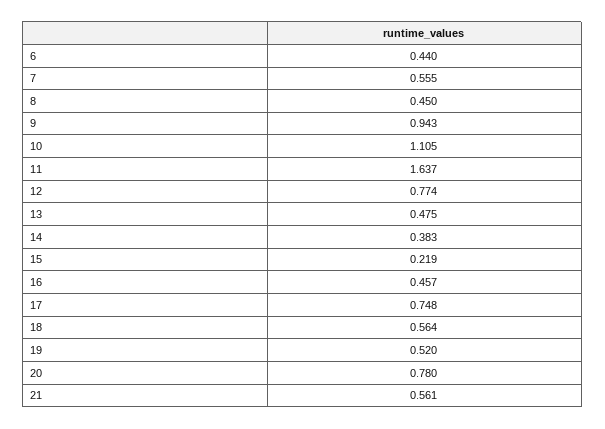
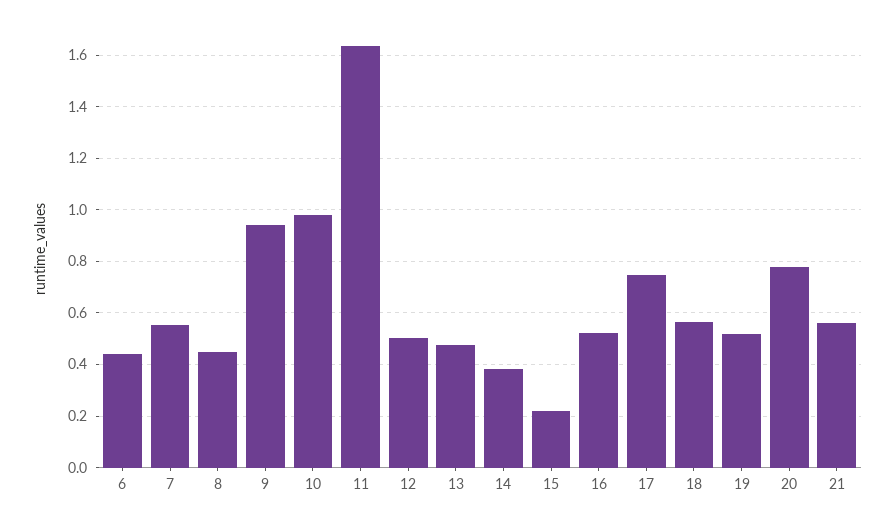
10: 1.105 -> 0.975
12: 0.774 -> 0.5
16: 0.457 -> 0.525

